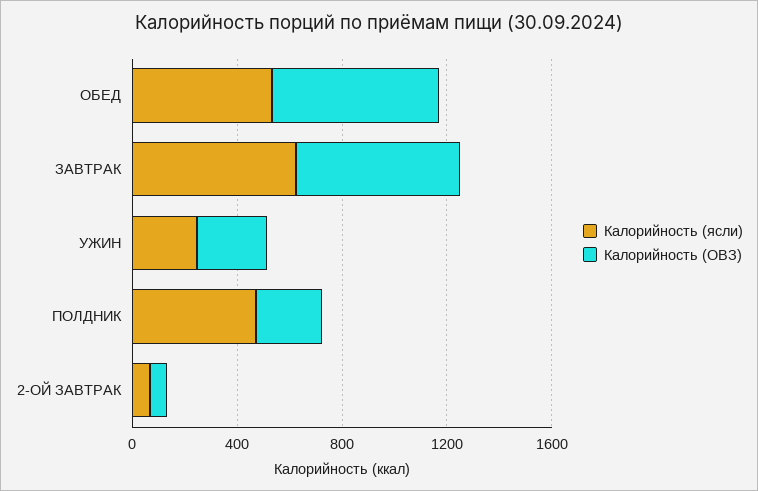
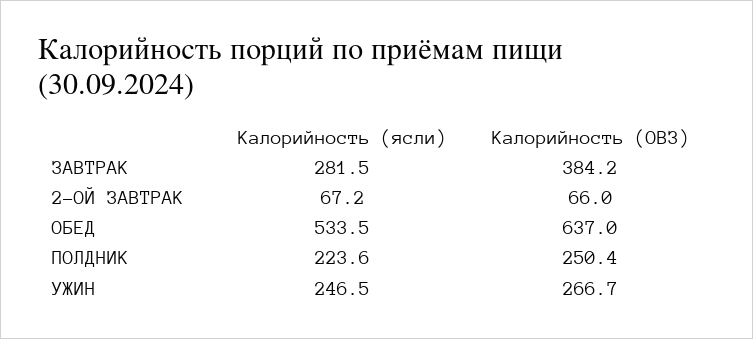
Калорийность (ясли), ЗАВТРАК: 600 -> 281.5
Калорийность (ОВЗ), ЗАВТРАК: 600 -> 384.2
Калорийность (ясли), ПОЛДНИК: 500 -> 223.6

